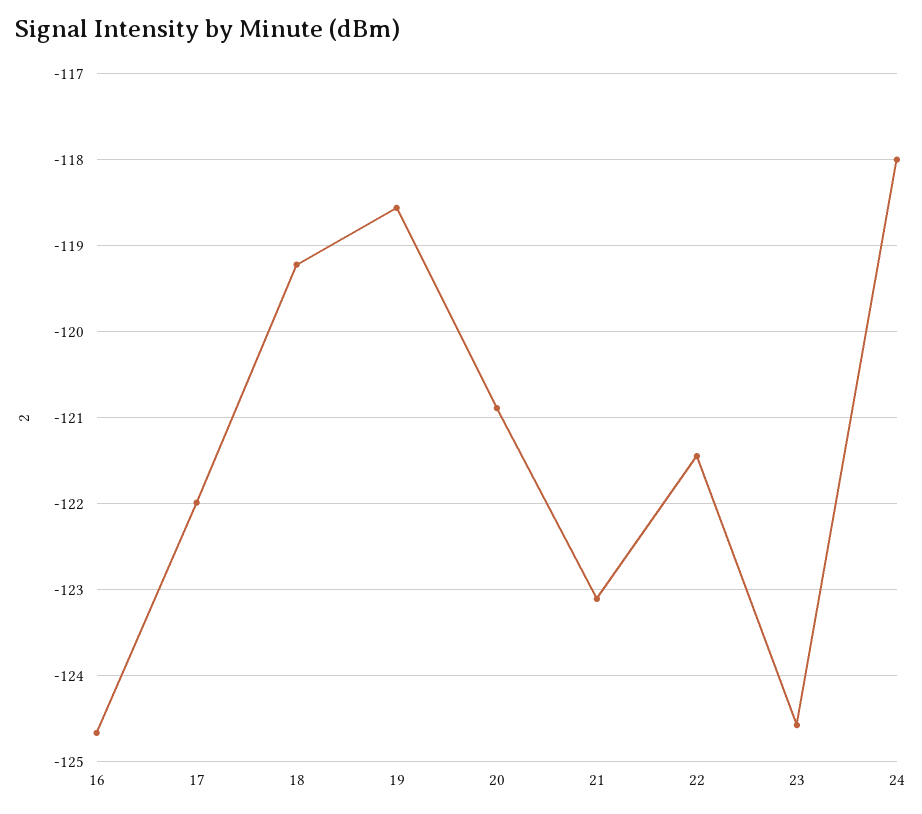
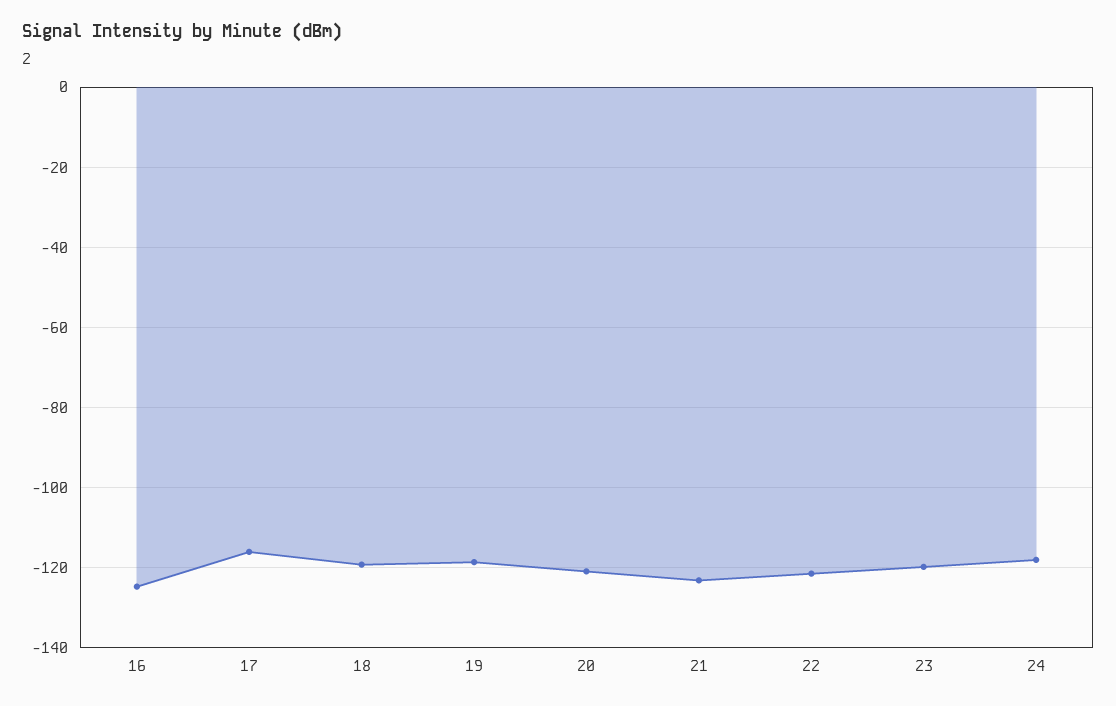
17: -122 -> -116
23: -124.6 -> -120

